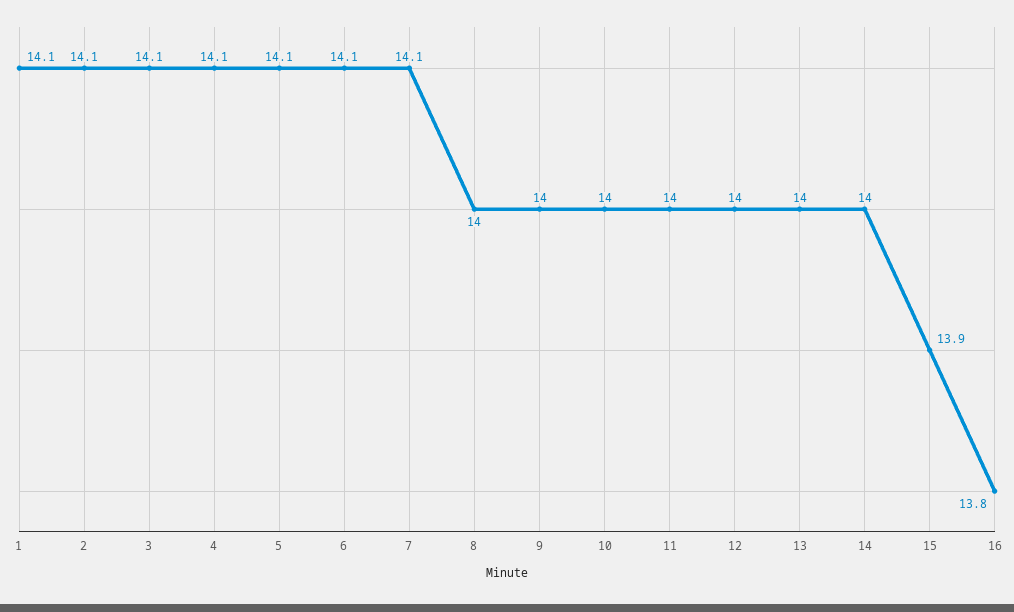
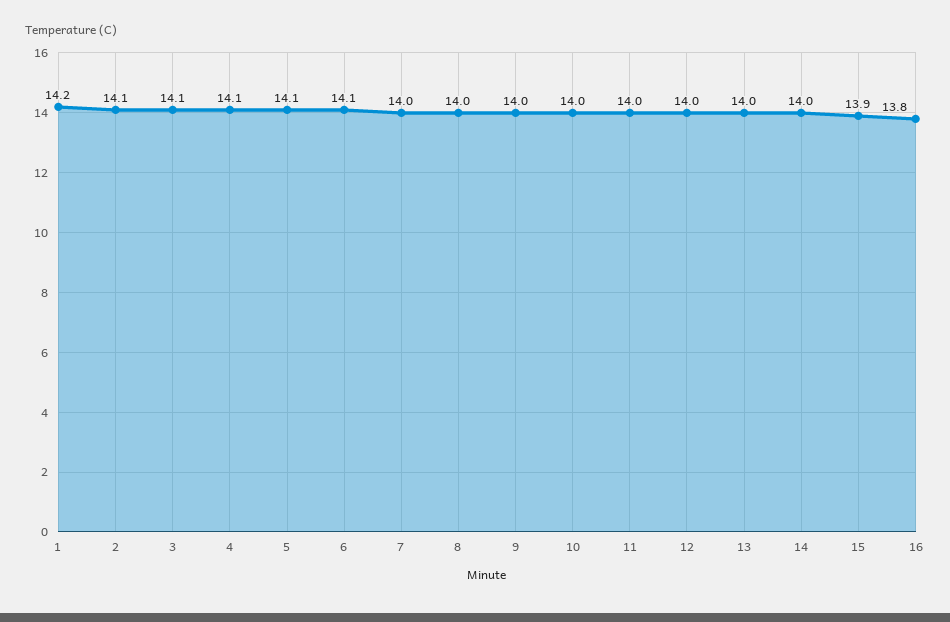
1: 14.1 -> 14.2
7: 14.1 -> 14

